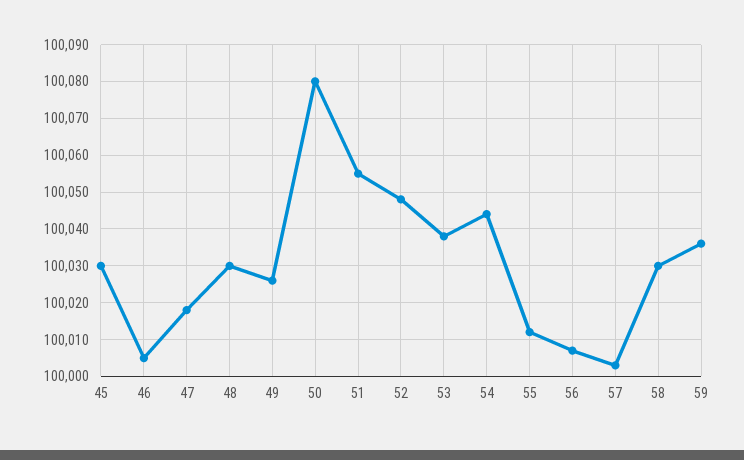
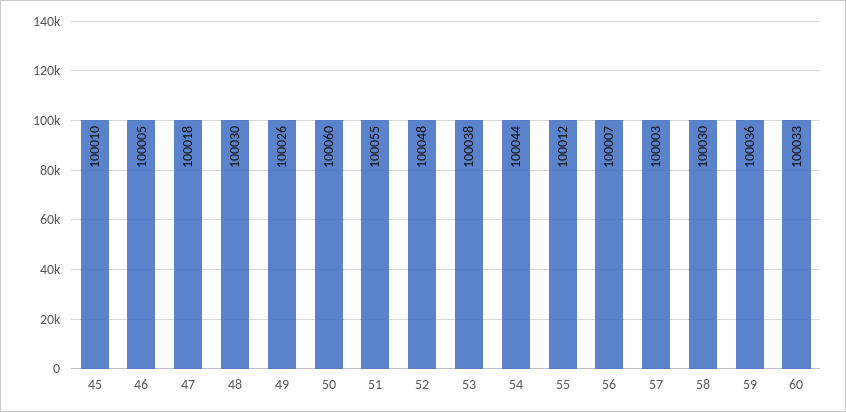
45: 100030 -> 100010
50: 100080 -> 100060
60: none -> 100033

